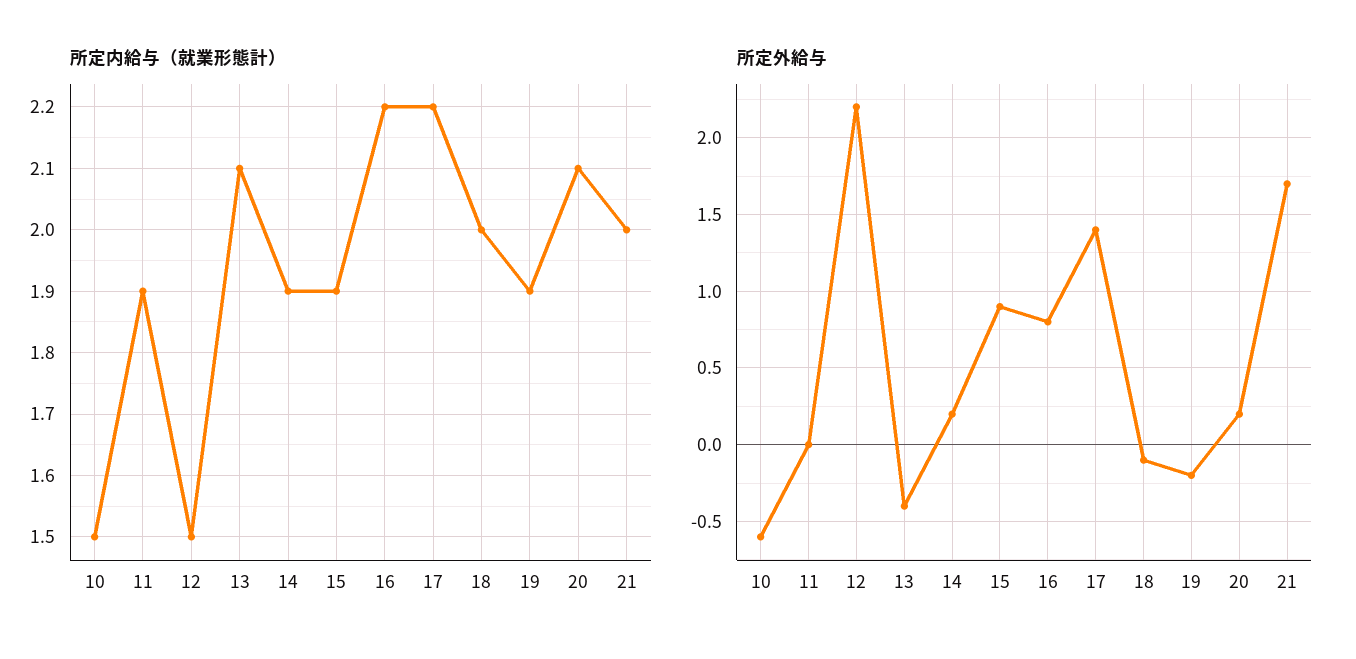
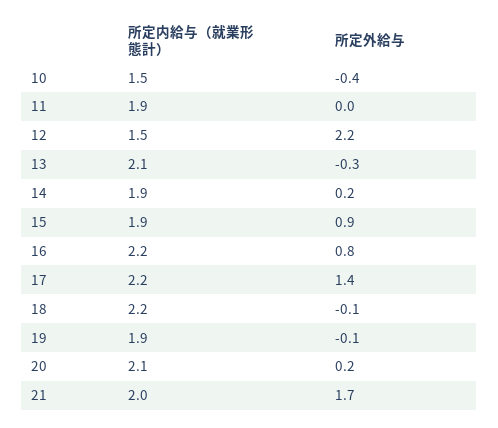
所定内給与（就業形態計）, 18: 2 -> 2.2
所定外給与, 10: -0.6 -> -0.4
所定外給与, 13: -0.4 -> -0.3
所定外給与, 19: -0.2 -> -0.1

